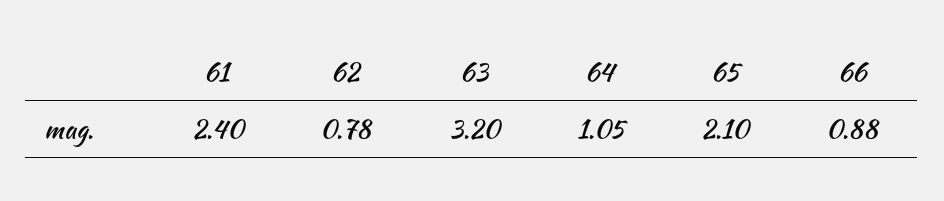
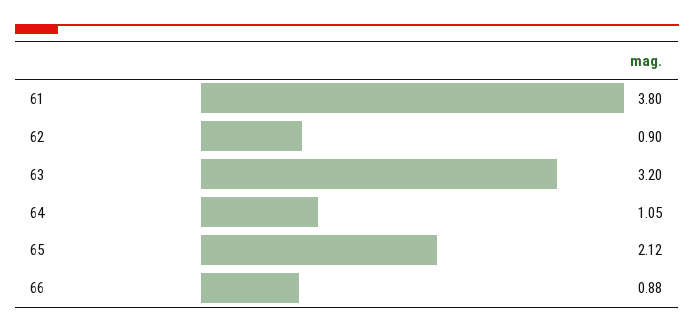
61: 2.4 -> 3.8
62: 0.78 -> 0.9
65: 2.1 -> 2.12

